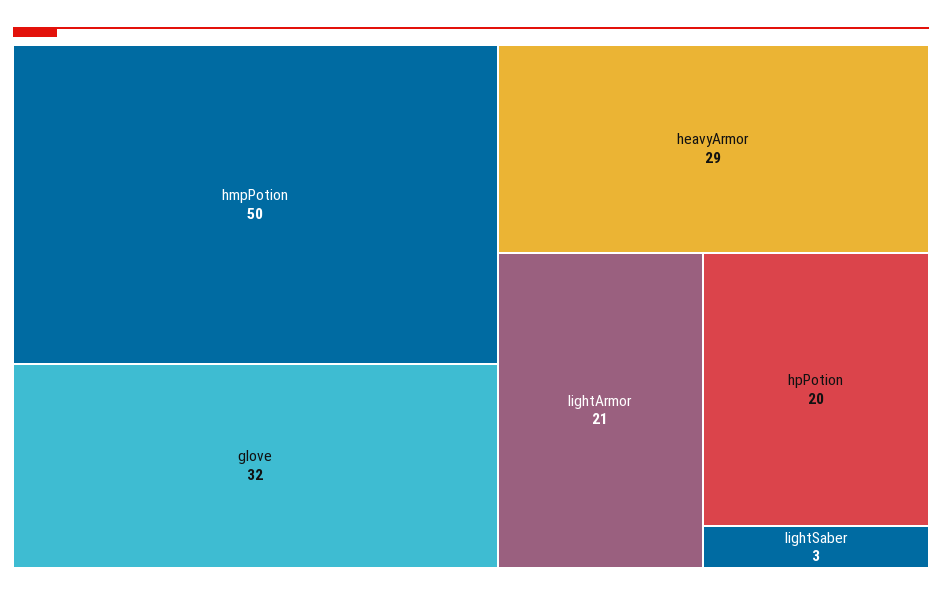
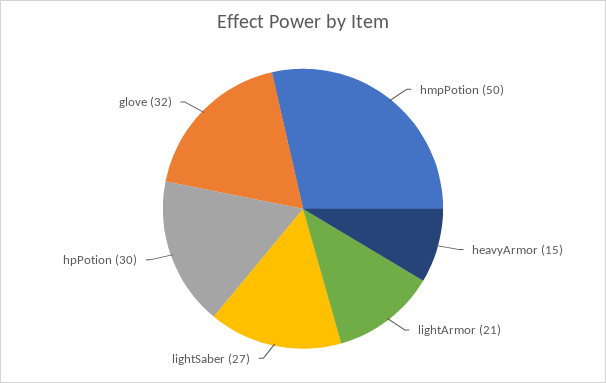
heavyArmor: 29 -> 15
hpPotion: 20 -> 30
lightSaber: 3 -> 27

